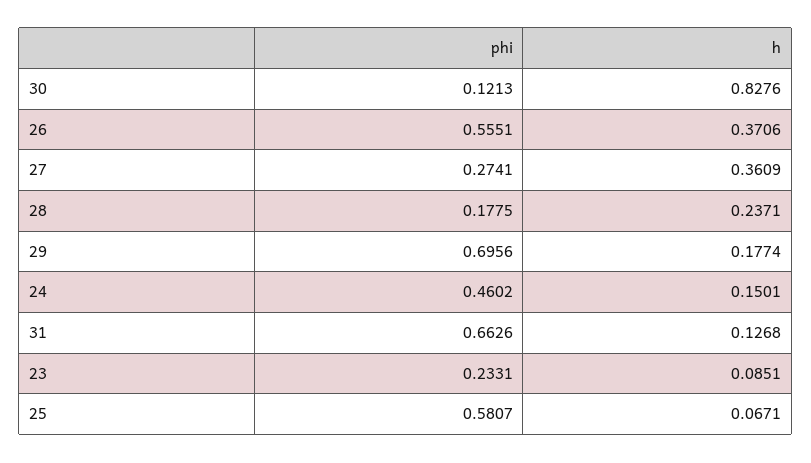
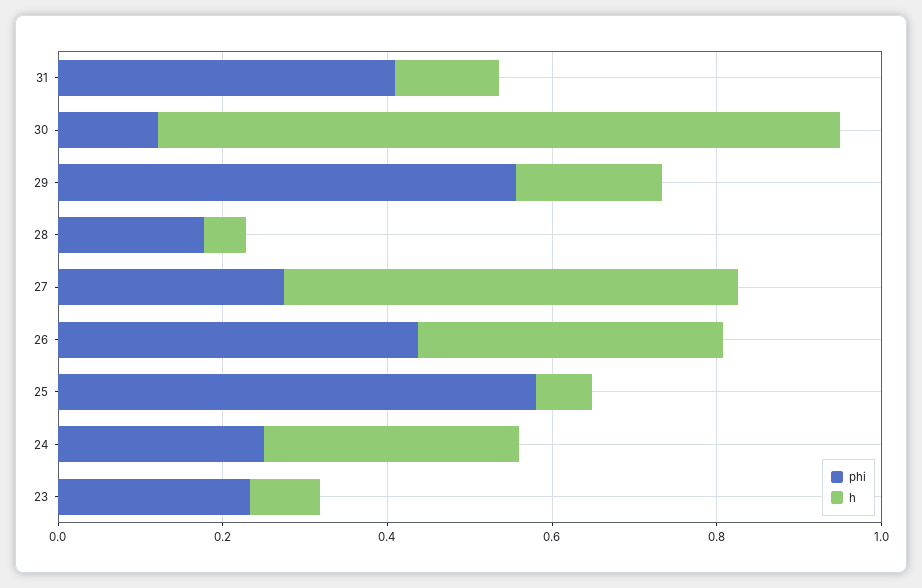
phi, 26: 0.5551 -> 0.45
h, 27: 0.3609 -> 0.55
h, 28: 0.2371 -> 0.05
phi, 29: 0.6956 -> 0.55
phi, 24: 0.4602 -> 0.25
h, 24: 0.1501 -> 0.3
phi, 31: 0.6626 -> 0.4

